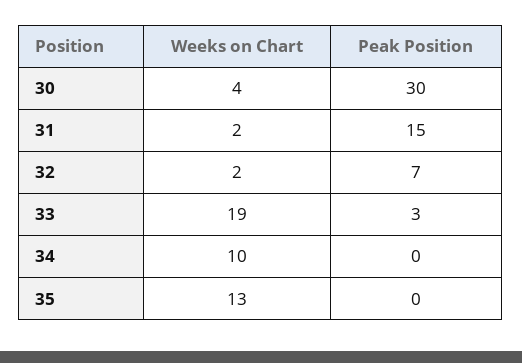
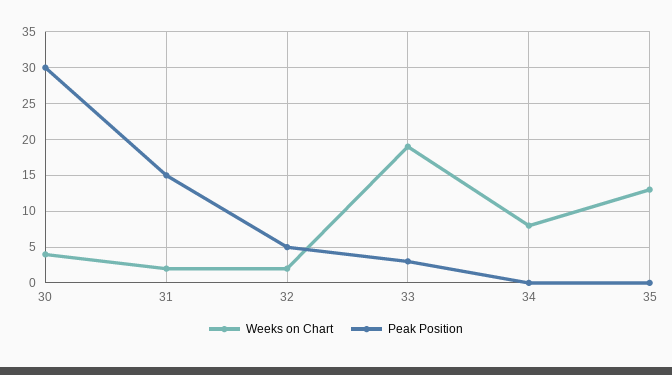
Peak Position, 32: 7 -> 5
Weeks on Chart, 34: 10 -> 8

